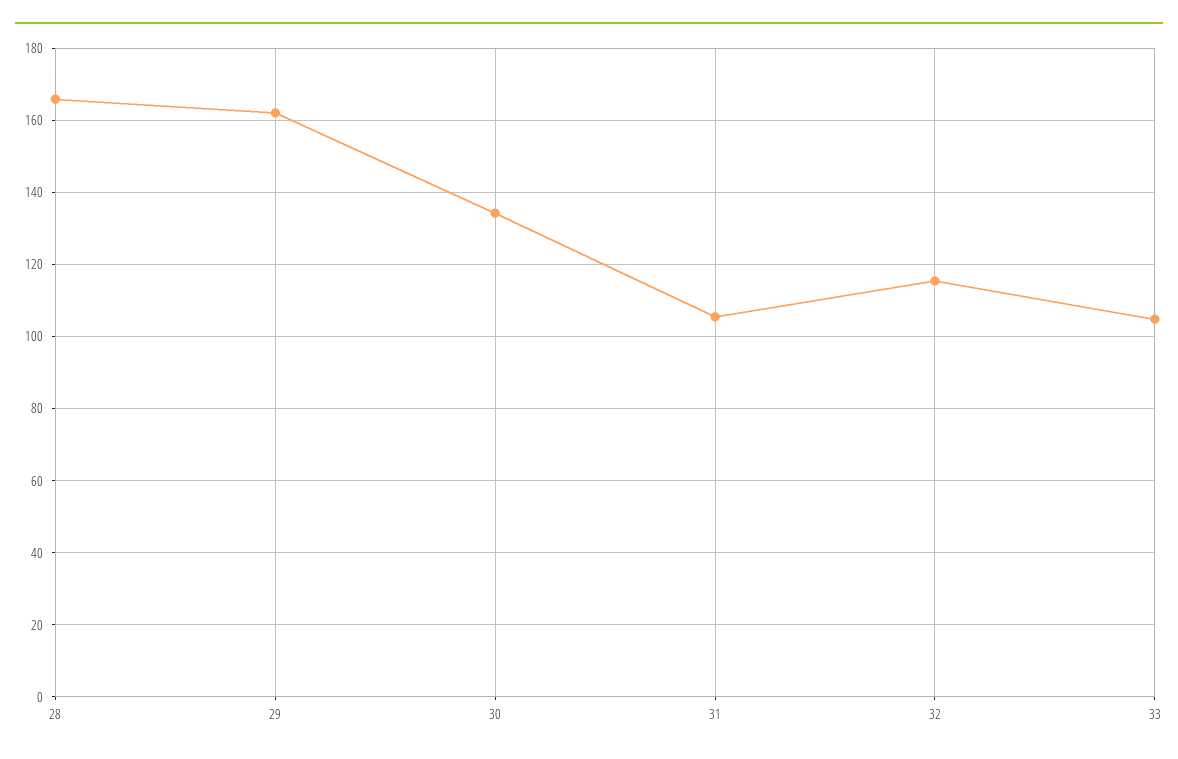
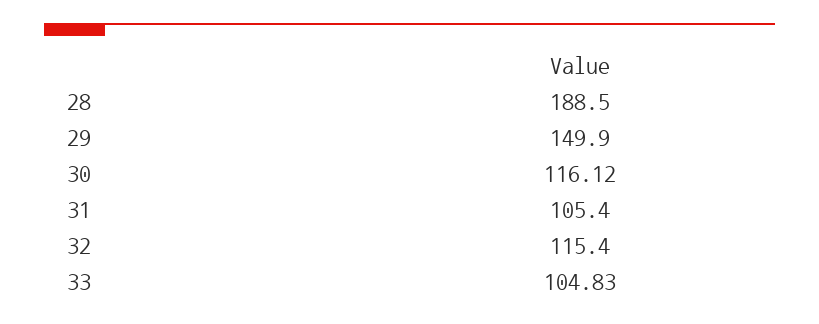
28: 166 -> 188.5
29: 162 -> 149.9
30: 134 -> 116.12

